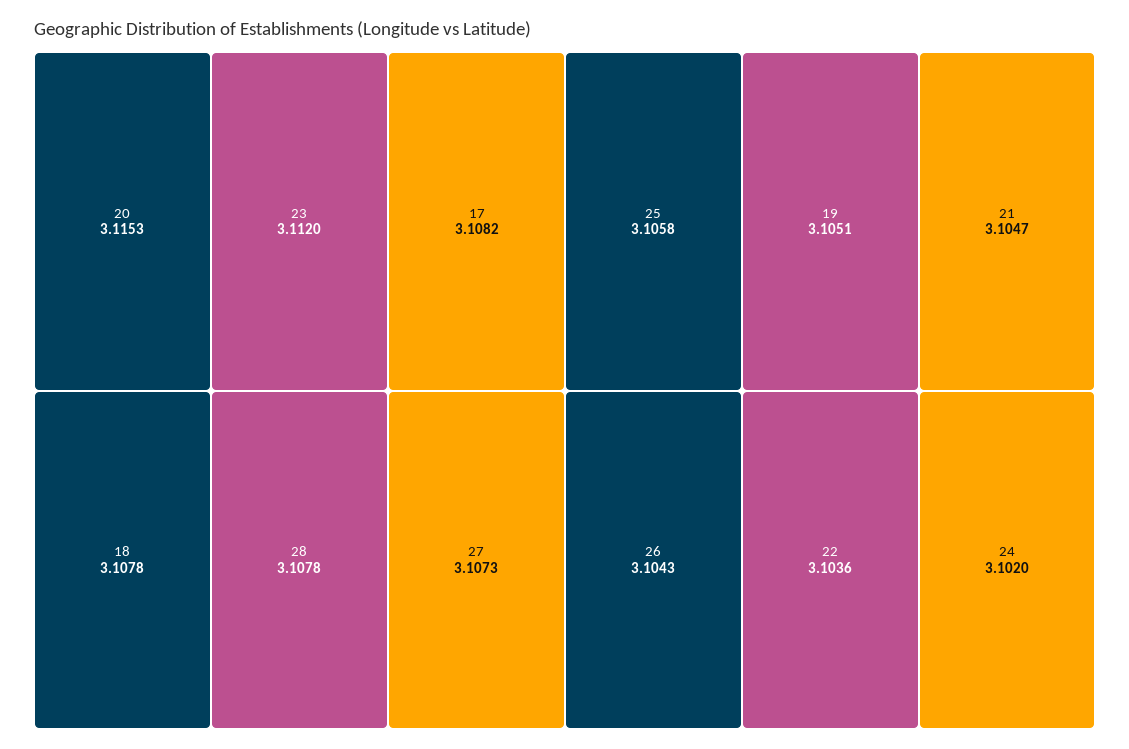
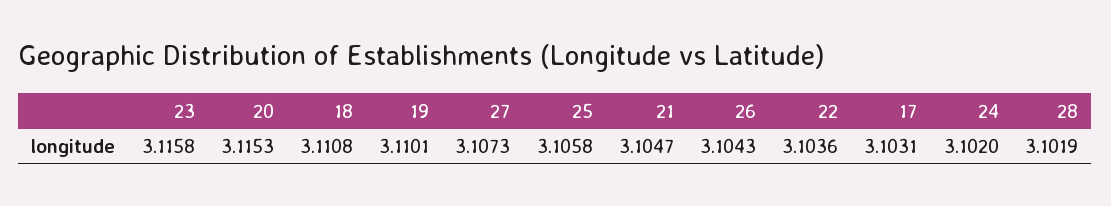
23: 3.112 -> 3.1158
17: 3.1082 -> 3.1031
18: 3.1078 -> 3.1108
28: 3.1078 -> 3.1019
19: 3.1051 -> 3.1101

